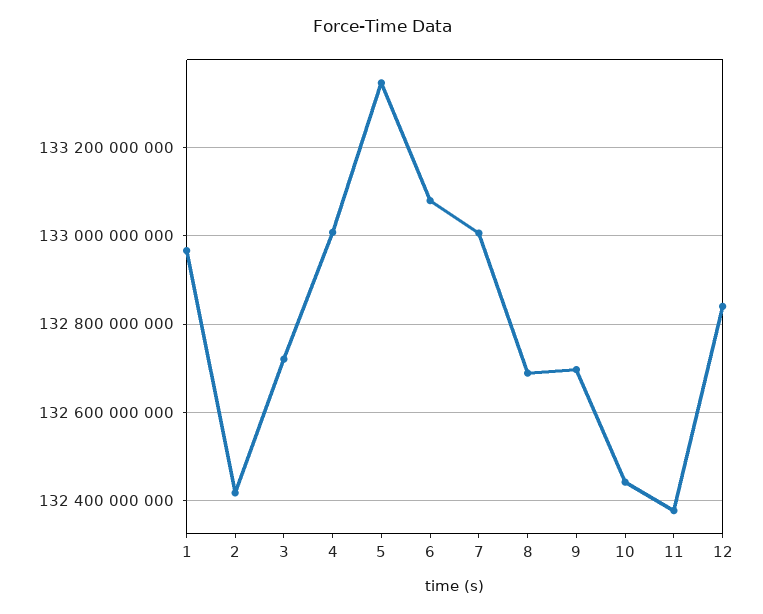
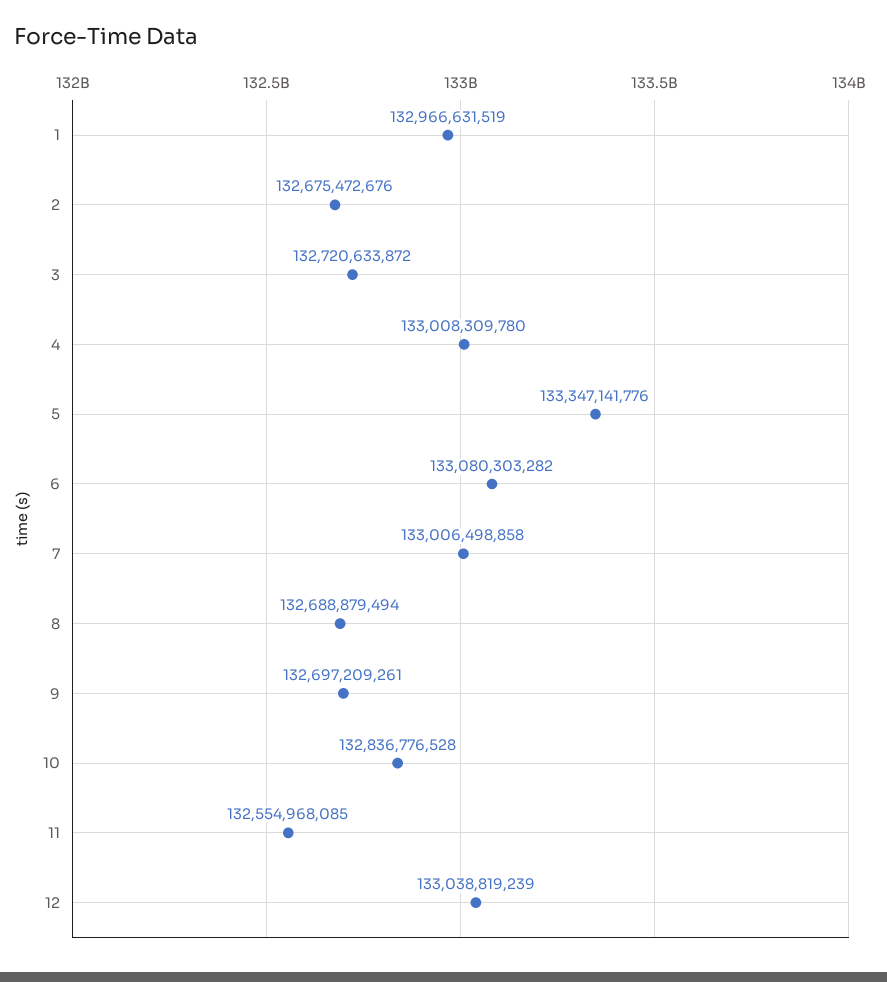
2: 132420000000 -> 132675472676
10: 132440000000 -> 132836776528
11: 132380000000 -> 132554968085
12: 132840000000 -> 133038819239

